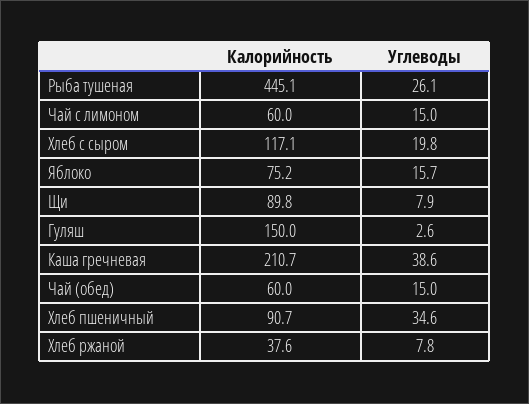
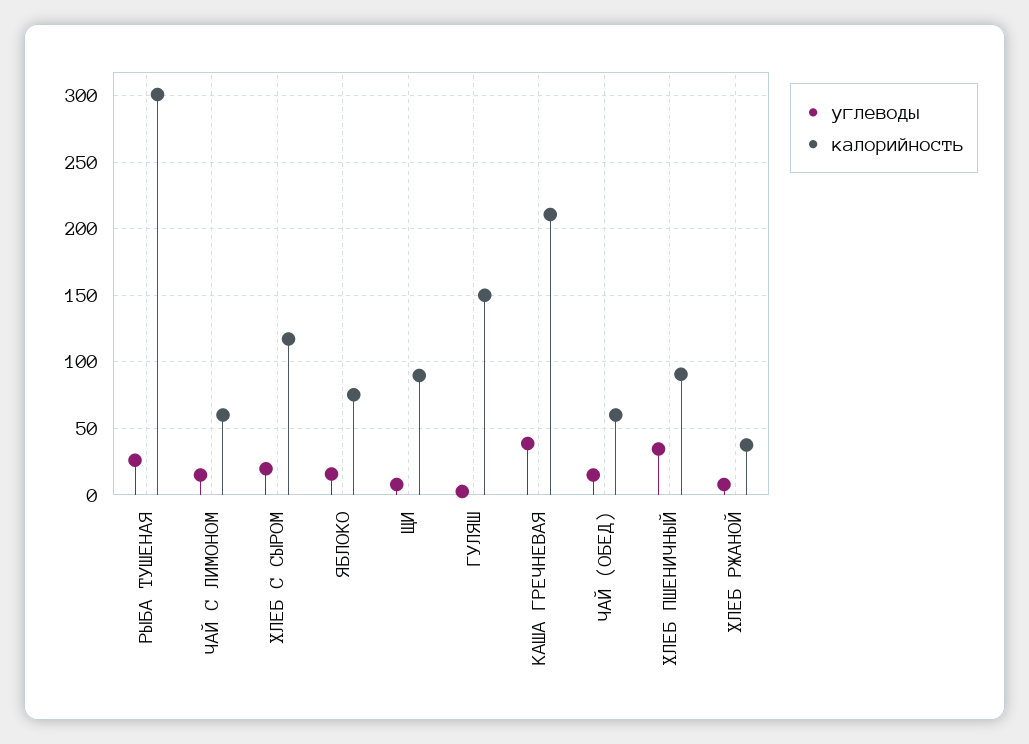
Калорийность, Рыба тушеная: 445.1 -> 300

